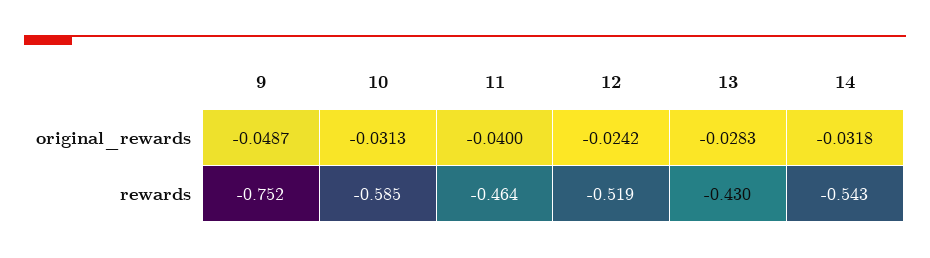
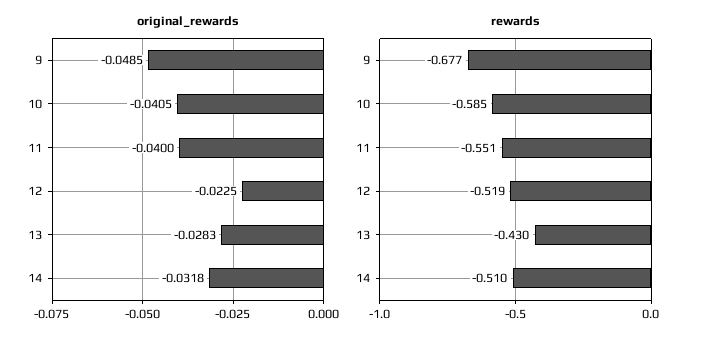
original_rewards, 9: -0.0487 -> -0.0485
original_rewards, 10: -0.0313 -> -0.0405
original_rewards, 12: -0.0242 -> -0.0225
rewards, 9: -0.752 -> -0.677
rewards, 11: -0.464 -> -0.551
rewards, 14: -0.543 -> -0.51

